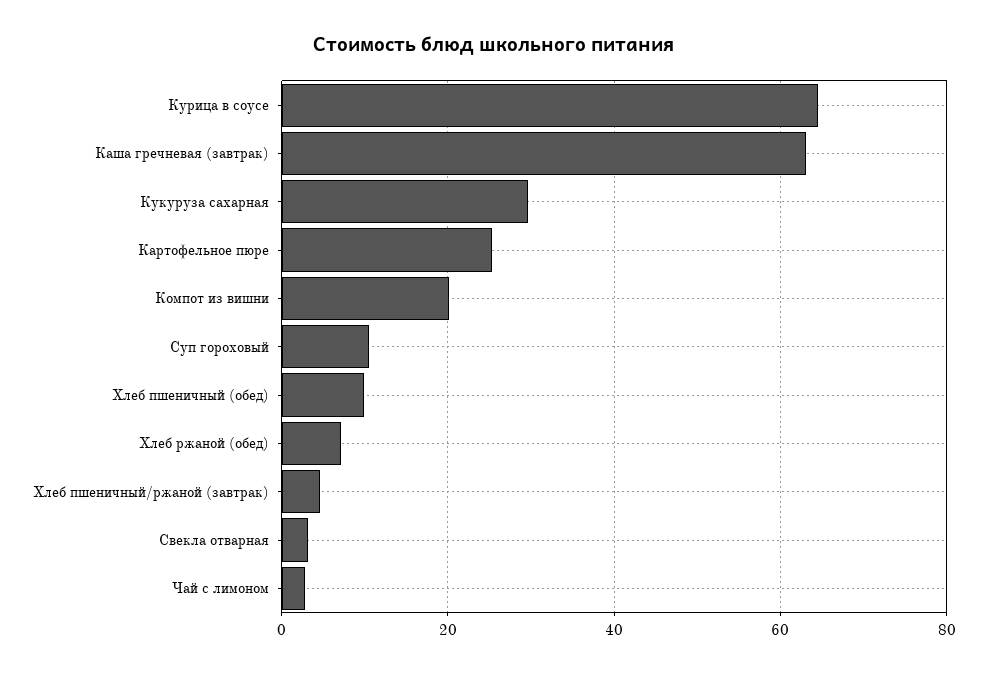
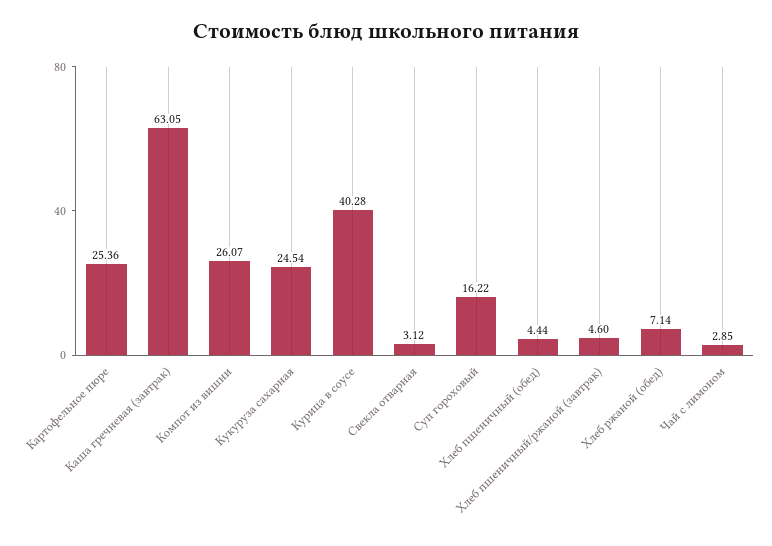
Курица в соусе: 64 -> 40.28
Кукуруза сахарная: 30 -> 24.54
Компот из вишни: 20 -> 26.07
Суп гороховый: 10 -> 16.22
Хлеб пшеничный (обед): 10 -> 4.44

